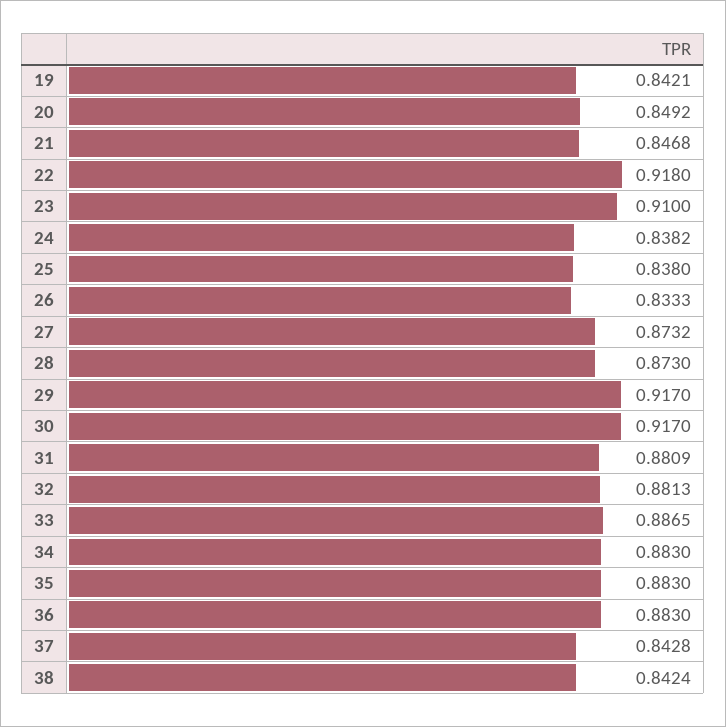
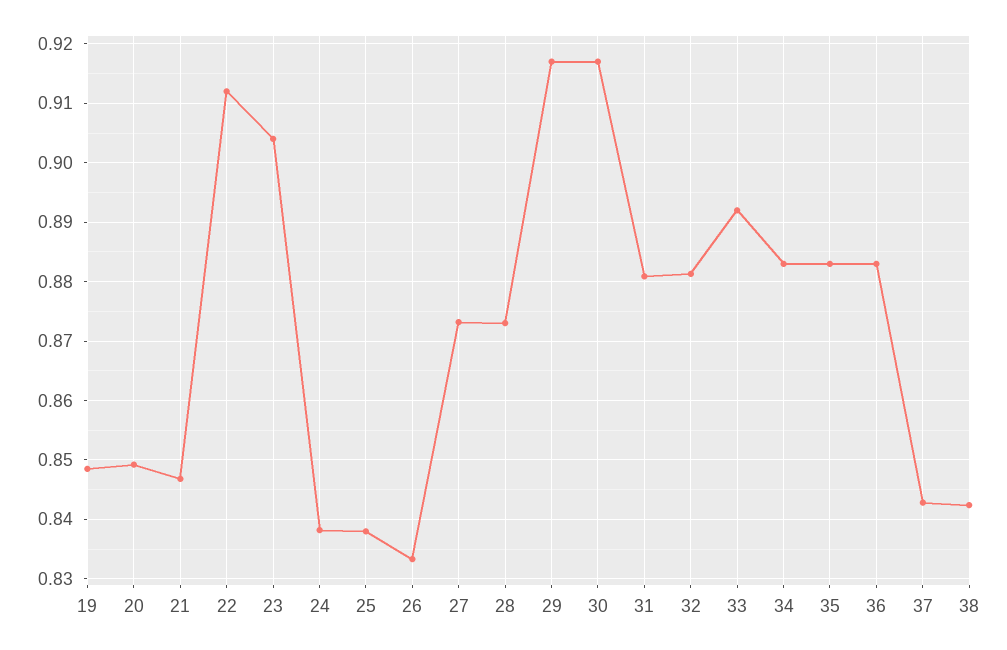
19: 0.8421 -> 0.848
22: 0.918 -> 0.912
23: 0.91 -> 0.904
33: 0.8865 -> 0.892

